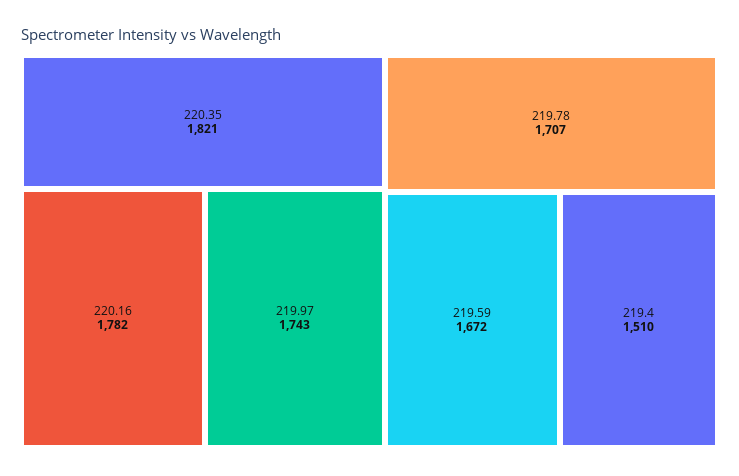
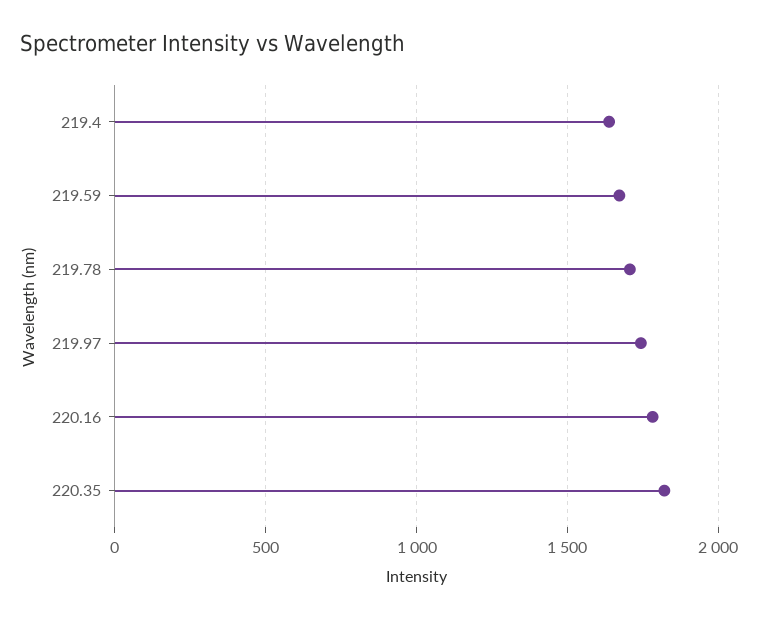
219.4: 1510 -> 1650

